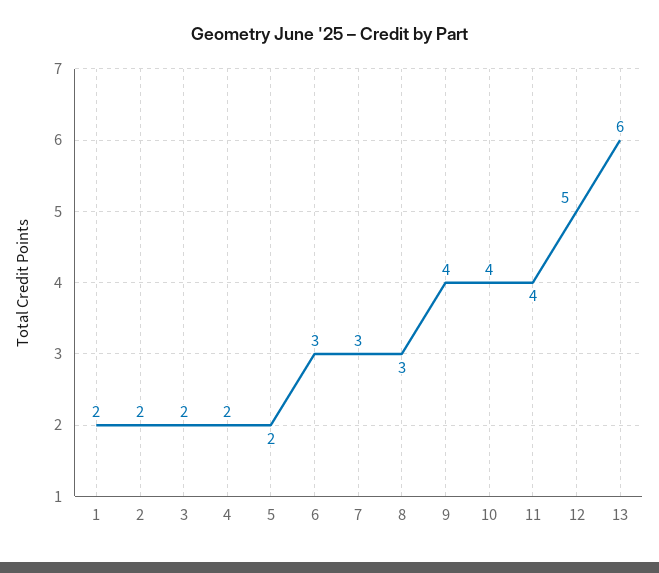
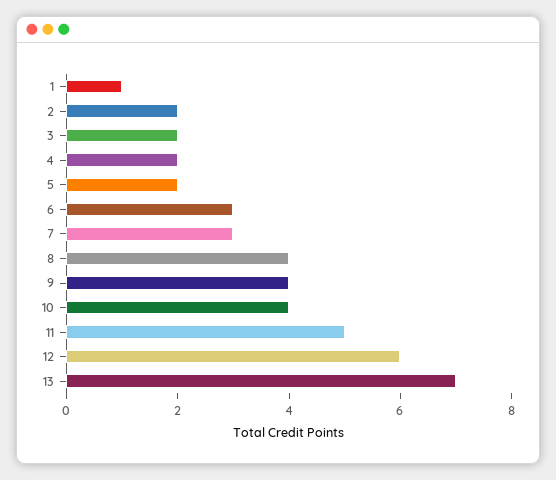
1: 2 -> 1
8: 3 -> 4
11: 4 -> 5
12: 5 -> 6
13: 6 -> 7

